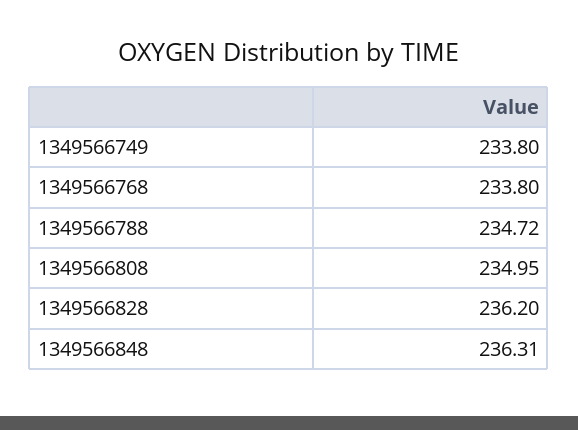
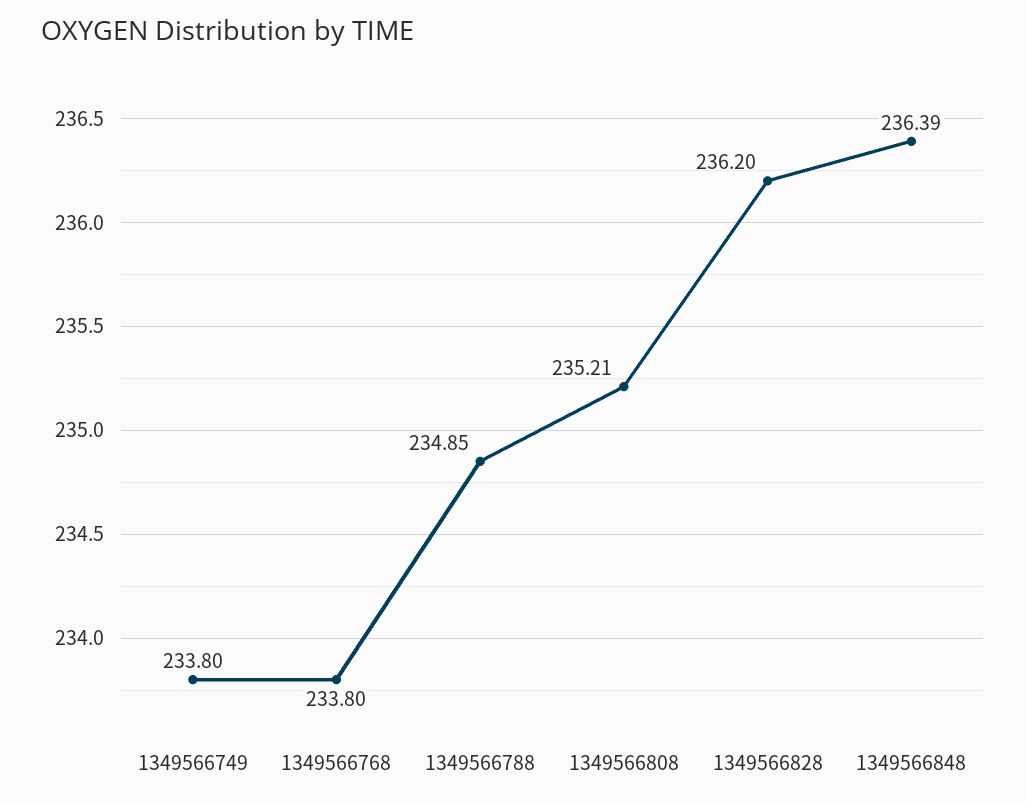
1349566788: 234.72 -> 234.85
1349566808: 234.95 -> 235.21
1349566848: 236.31 -> 236.39

